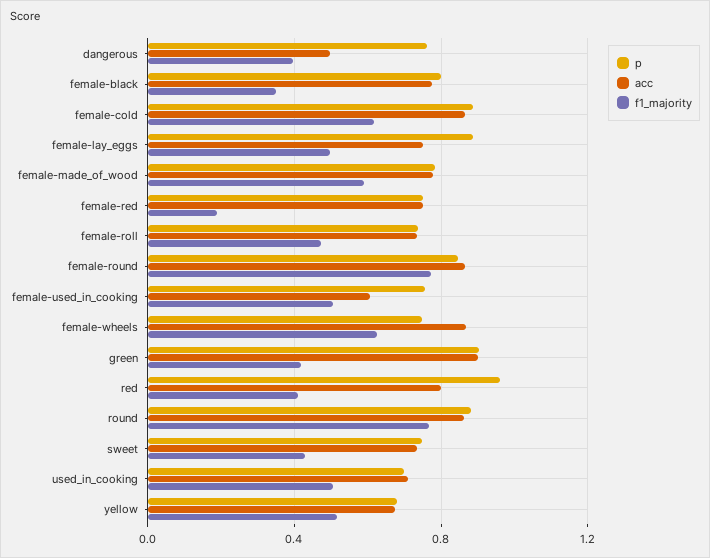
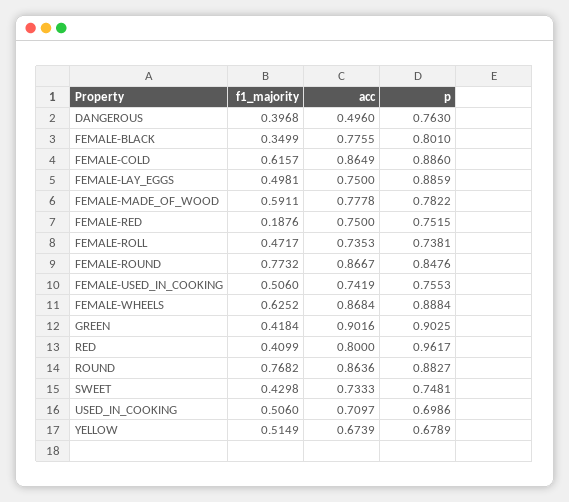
acc, female-used_in_cooking: 0.6 -> 0.7419
p, female-wheels: 0.75 -> 0.8884

